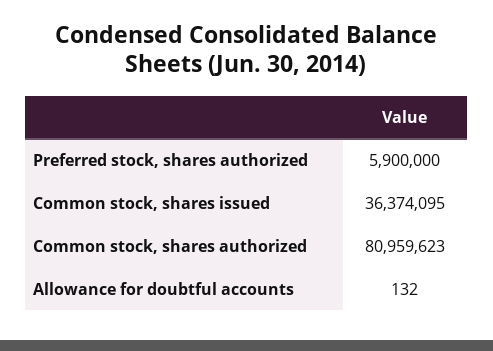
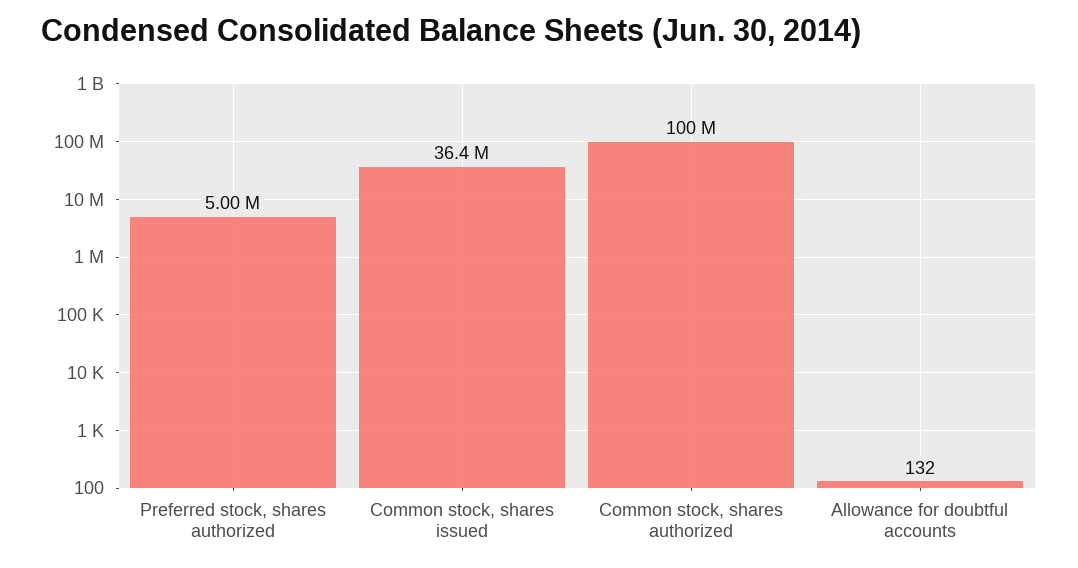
Preferred stock, shares authorized: 5900000 -> 5000000
Common stock, shares authorized: 80959623 -> 100000000

